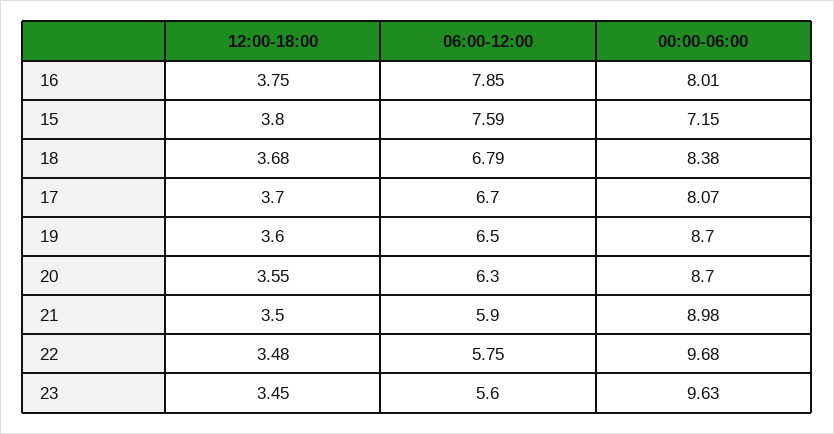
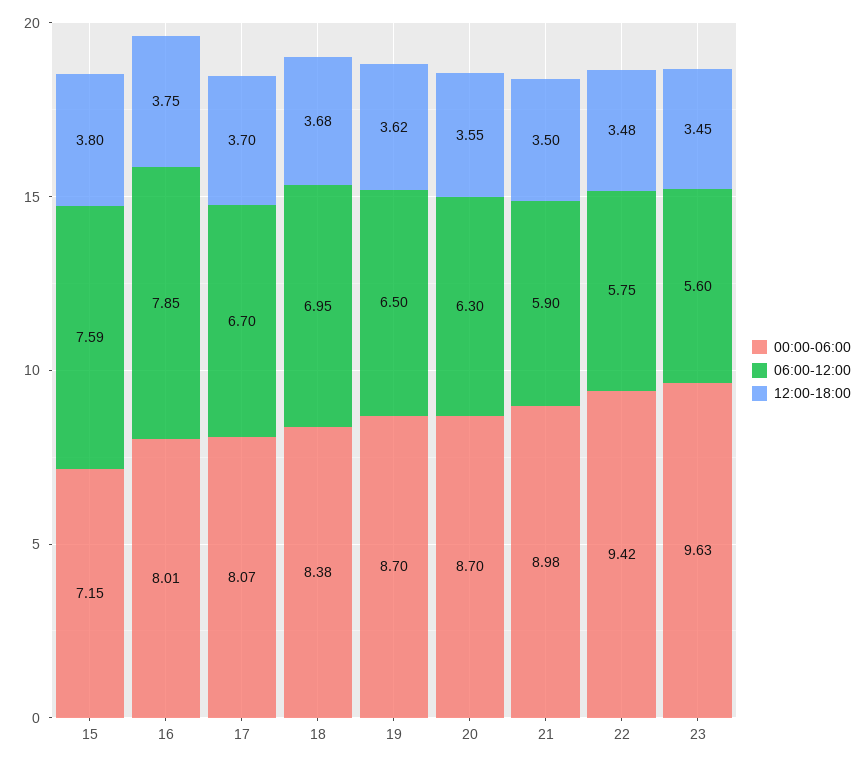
06:00-12:00, 18: 6.79 -> 6.95
12:00-18:00, 19: 3.6 -> 3.62
00:00-06:00, 22: 9.68 -> 9.42

